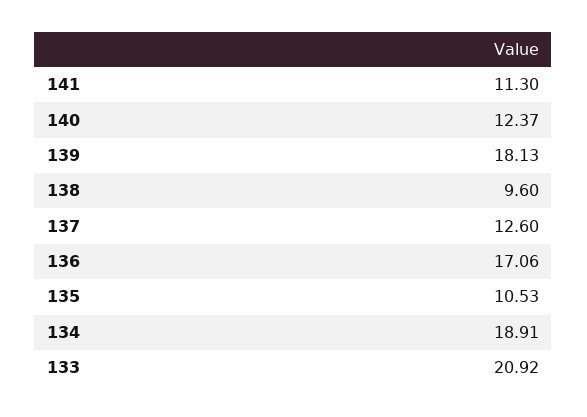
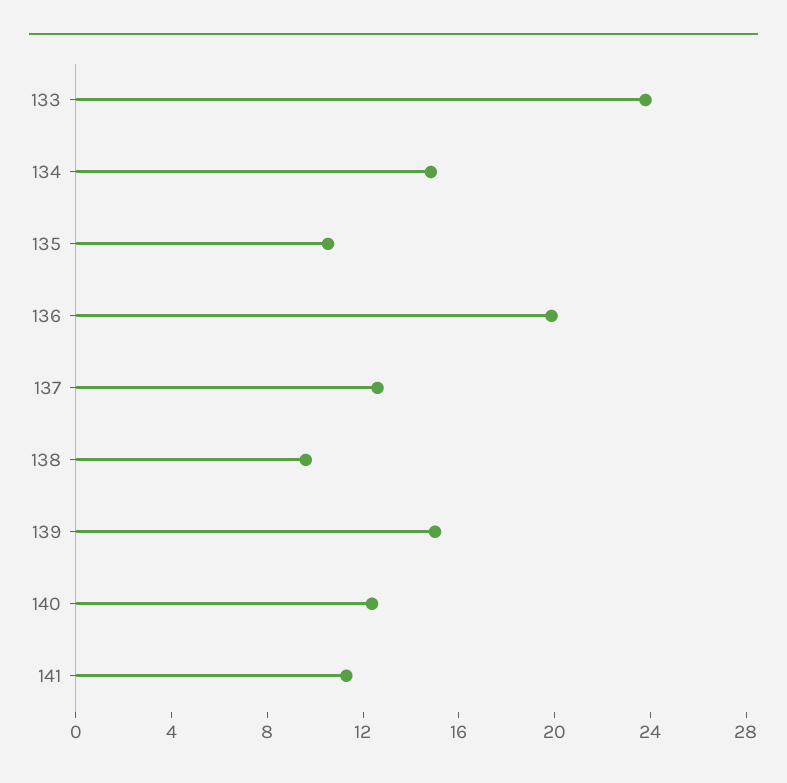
139: 18.13 -> 15
136: 17.06 -> 20
134: 18.91 -> 15
133: 20.92 -> 24

